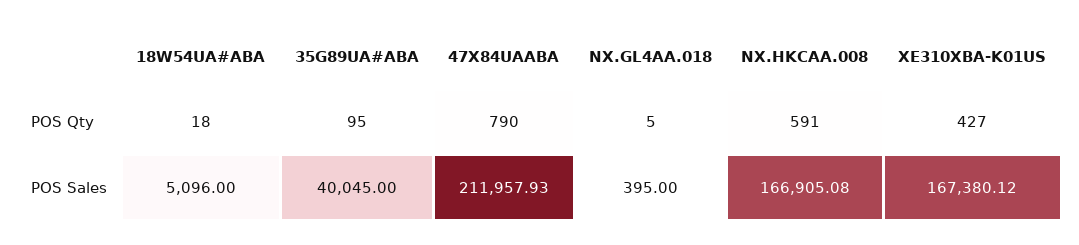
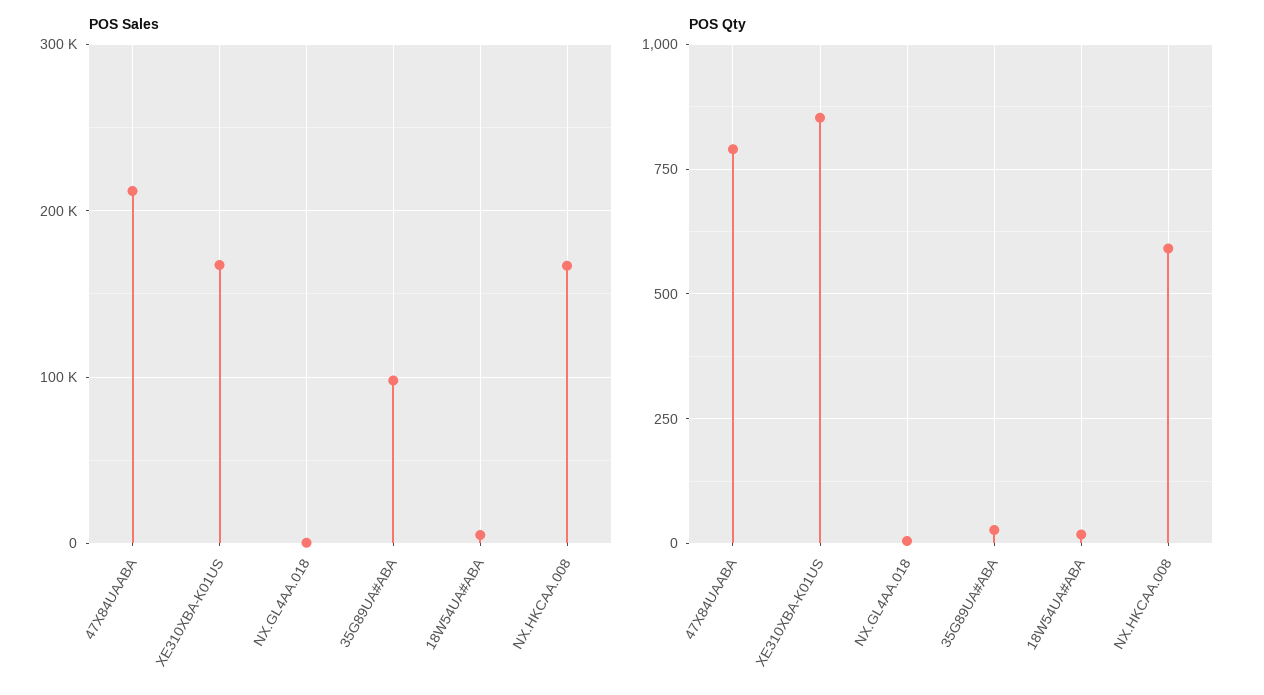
POS Qty, 35G89UA#ABA: 95 -> 25
POS Qty, XE310XBA-K01US: 427 -> 850
POS Sales, 35G89UA#ABA: 40045 -> 100000

